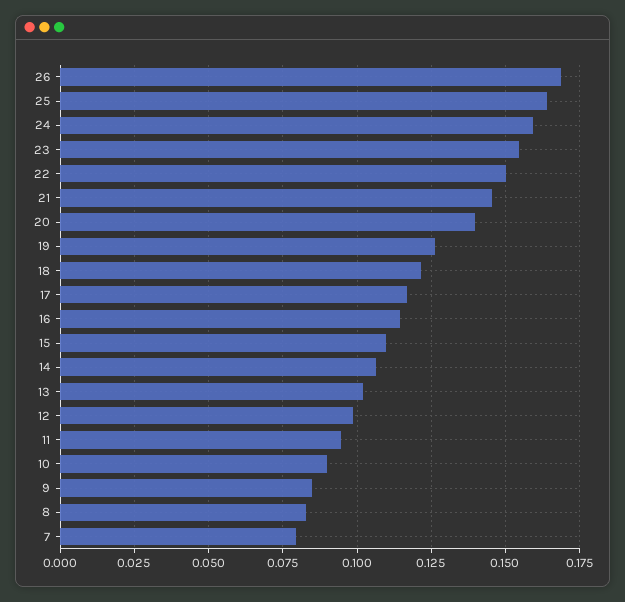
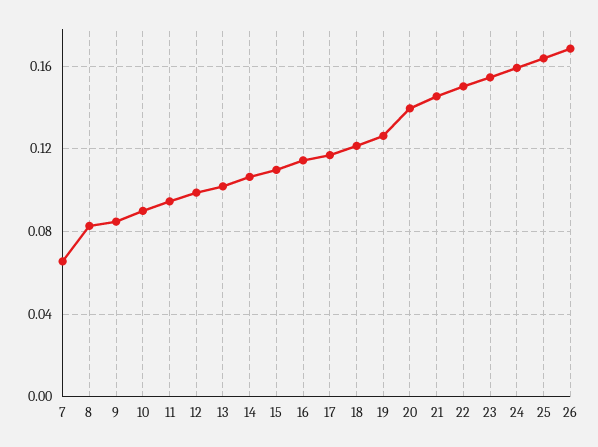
7: 0.08 -> 0.065

